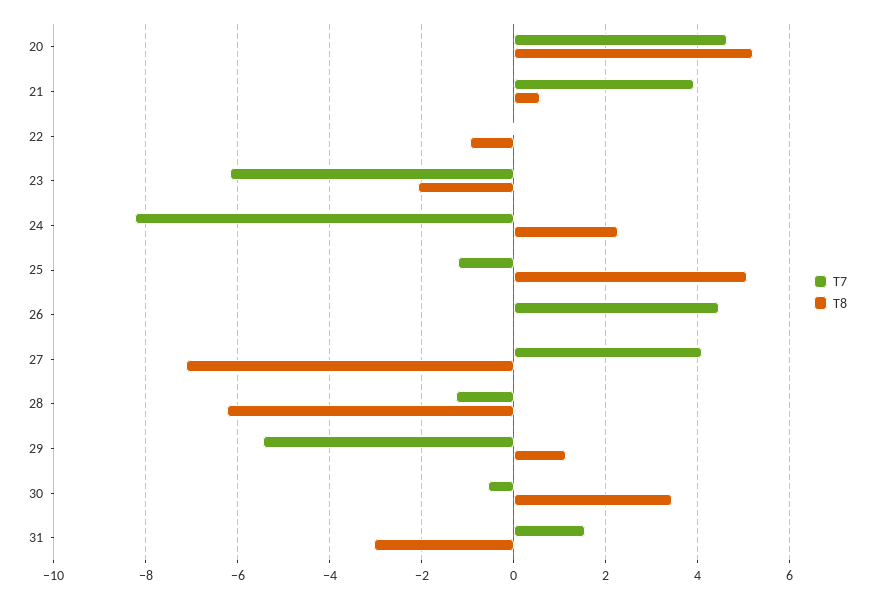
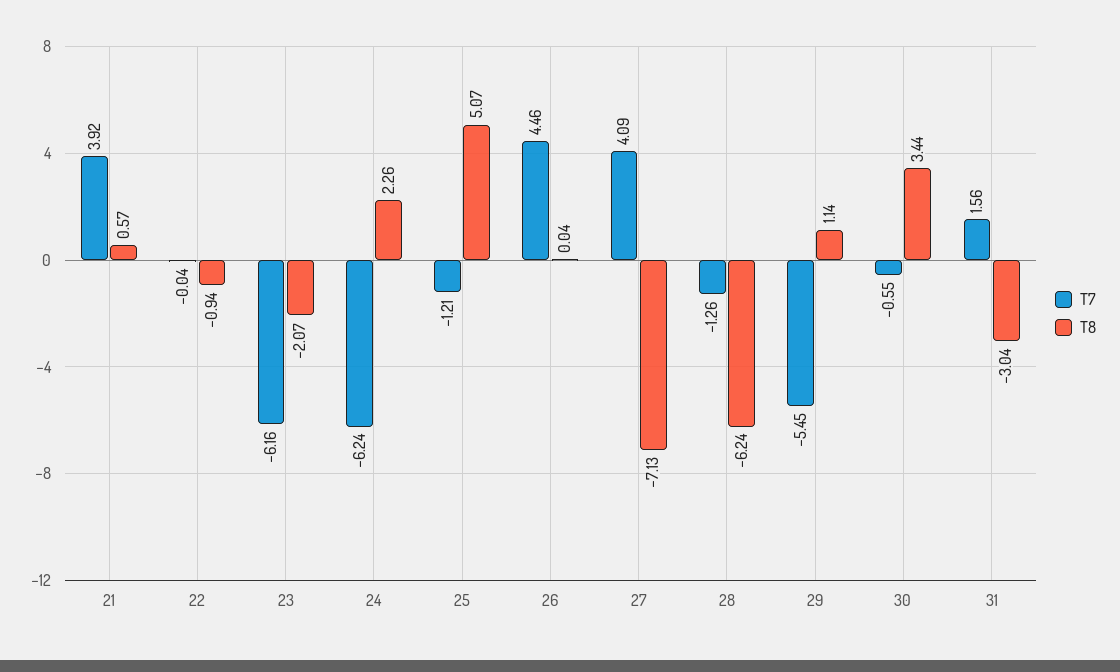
T7, 20: 4.6 -> none
T8, 20: 5.2 -> none
T7, 24: -8.2 -> -6.24

